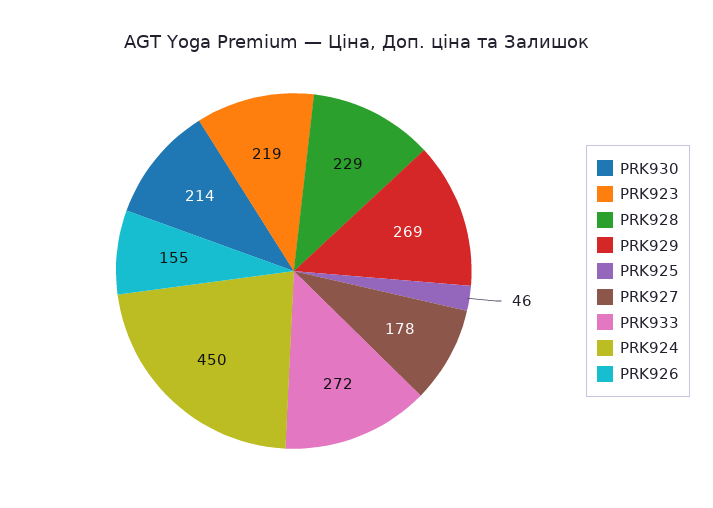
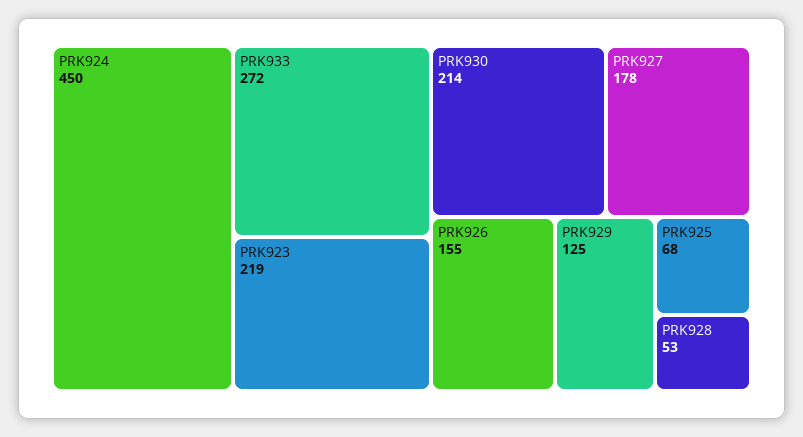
PRK928: 229 -> 53
PRK929: 269 -> 125
PRK925: 46 -> 68

